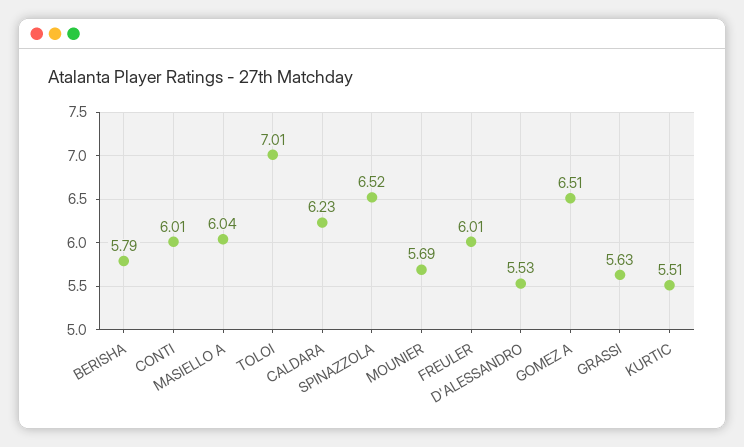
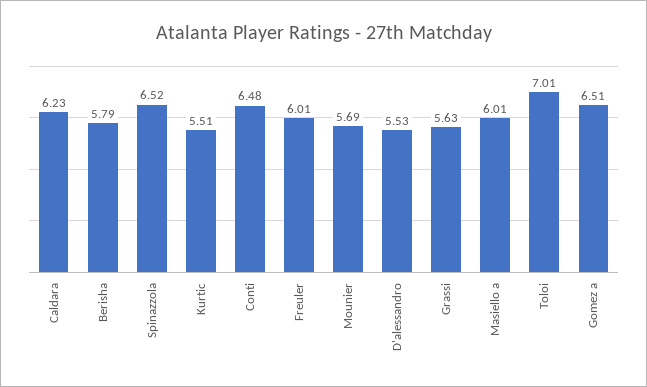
CONTI: 6.01 -> 6.48
MASIELLO A: 6.04 -> 6.01

